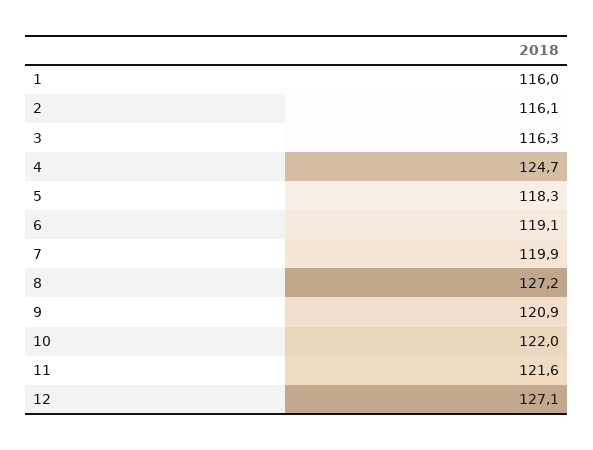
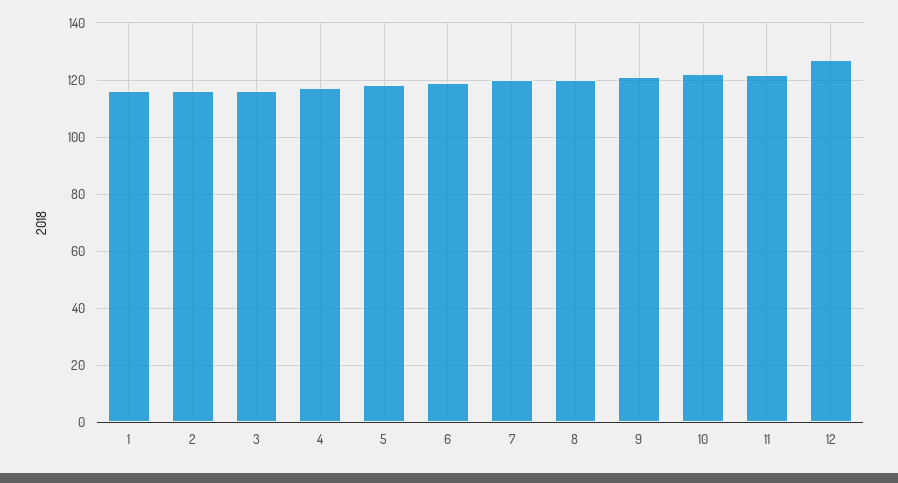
4: 124.7 -> 117.5
8: 127.2 -> 120

